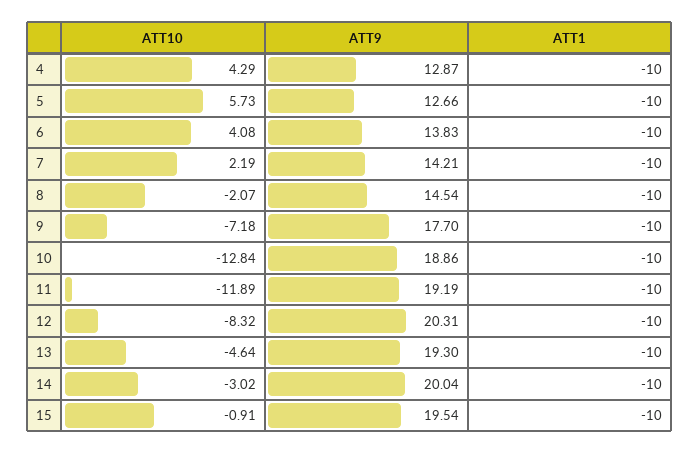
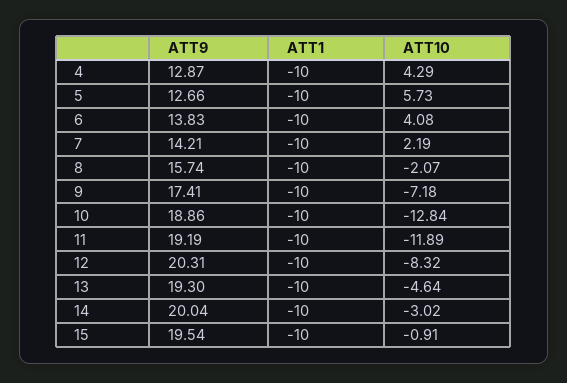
ATT9, 8: 14.54 -> 15.74
ATT9, 9: 17.7 -> 17.41

